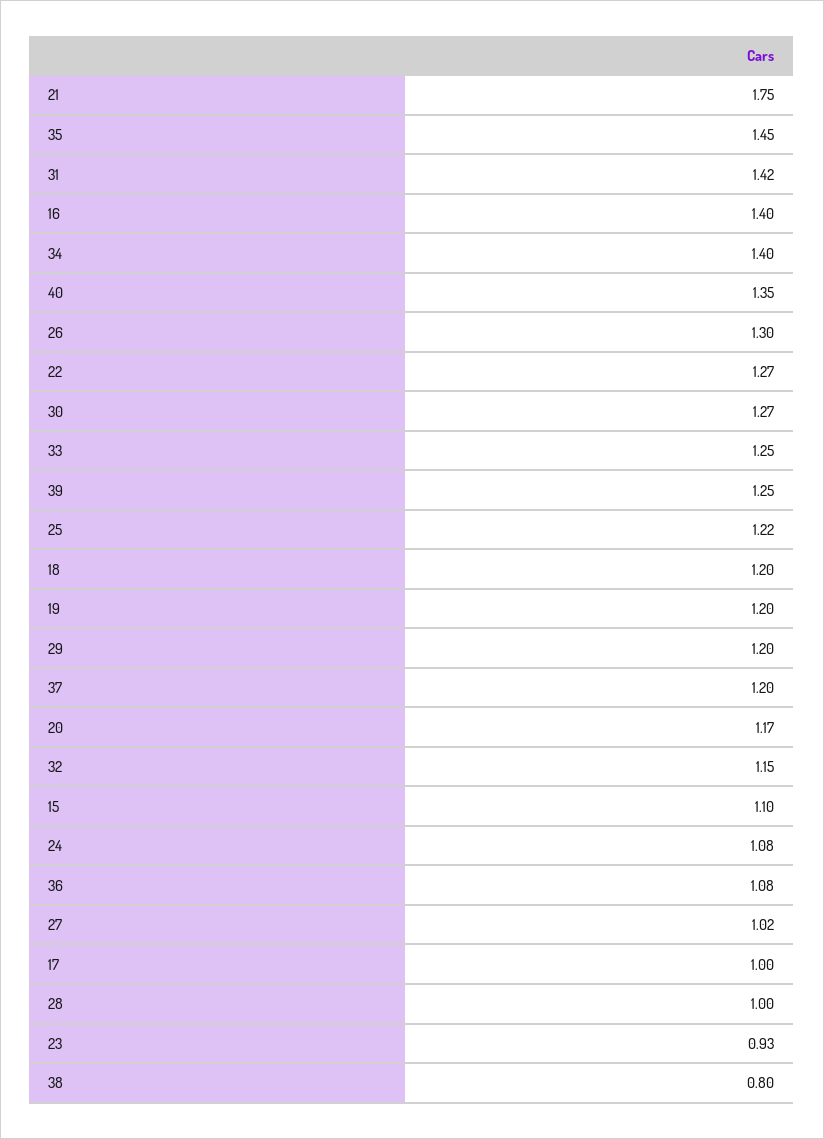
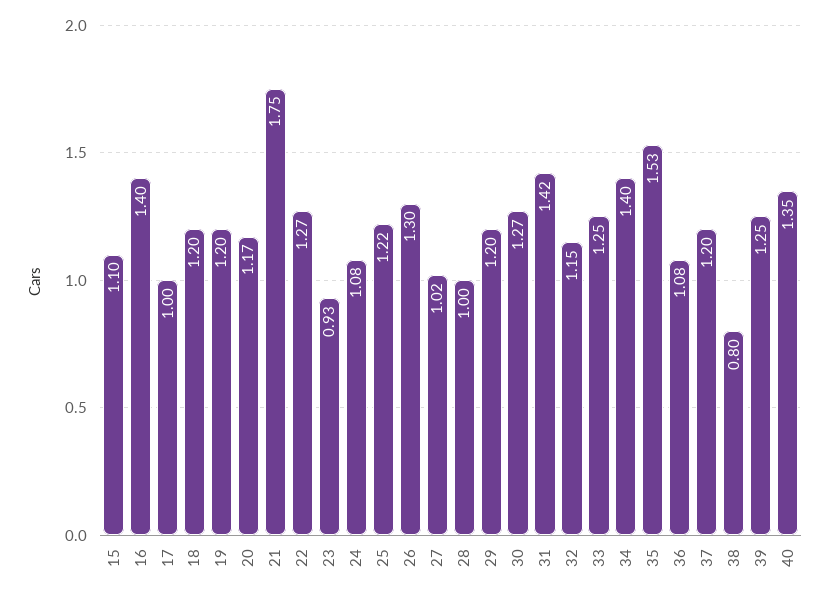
35: 1.45 -> 1.53

